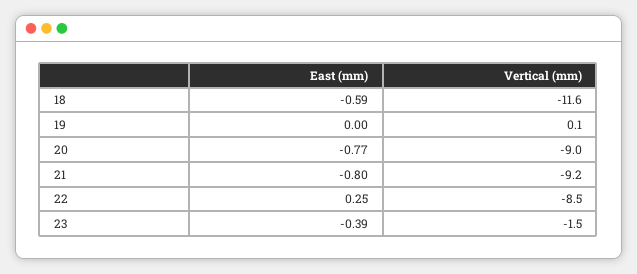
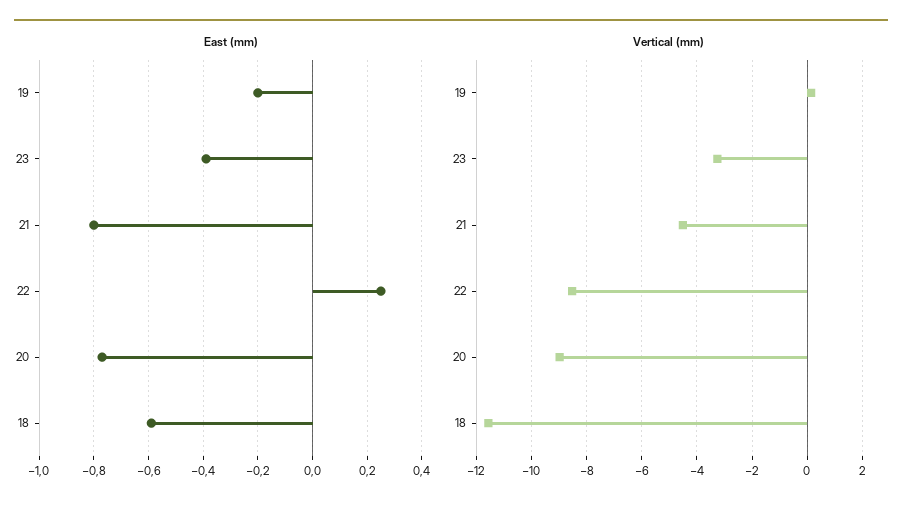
East (mm), 19: 0 -> -0.2
Vertical (mm), 21: -9.2 -> -4.5
Vertical (mm), 23: -1.5 -> -3.25

